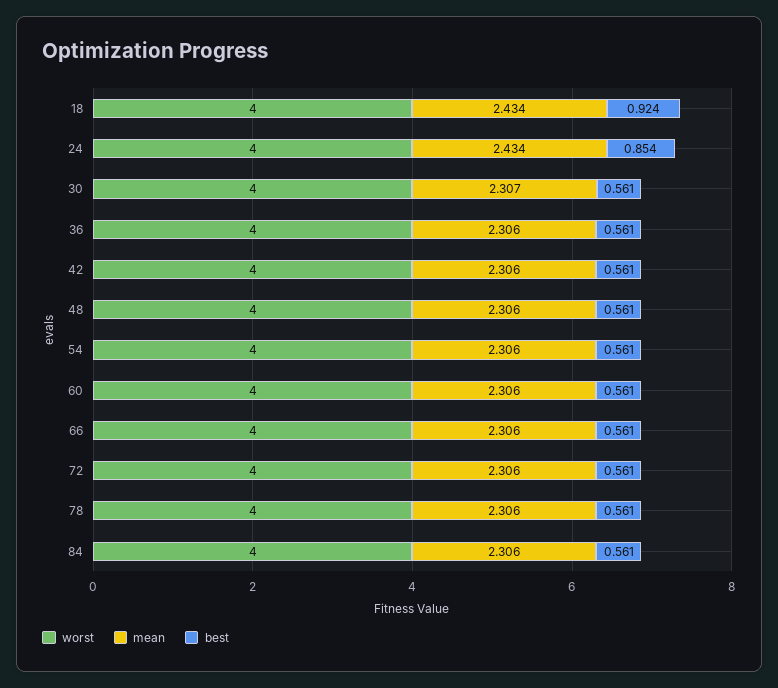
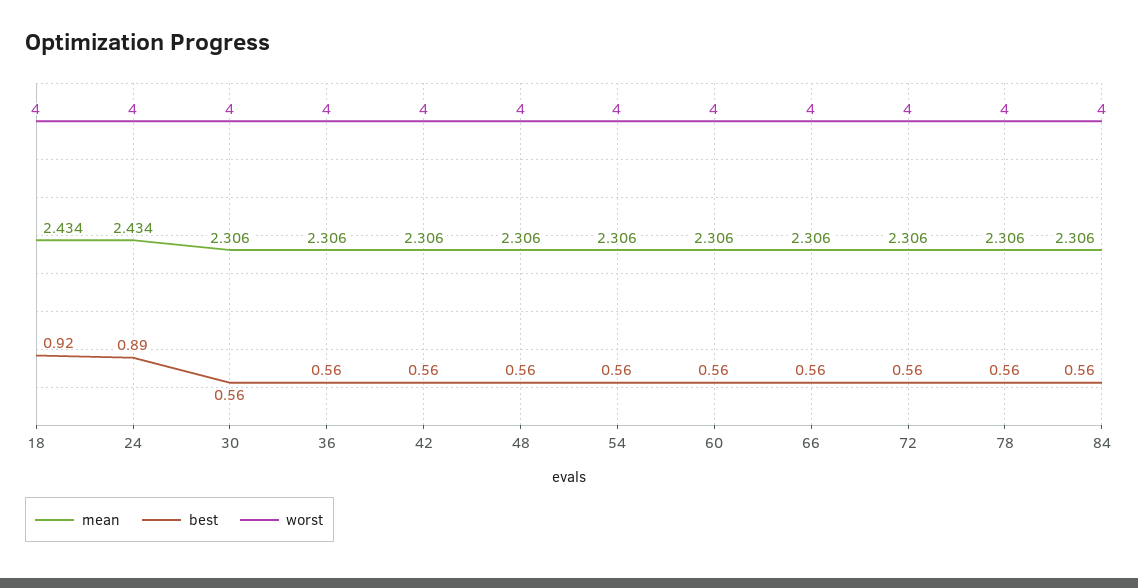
best, 24: 0.854 -> 0.89
mean, 30: 2.307 -> 2.306

